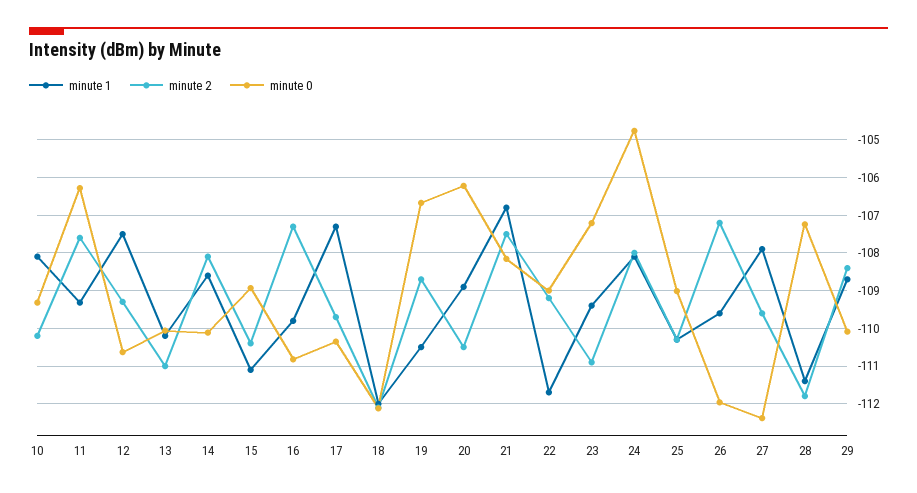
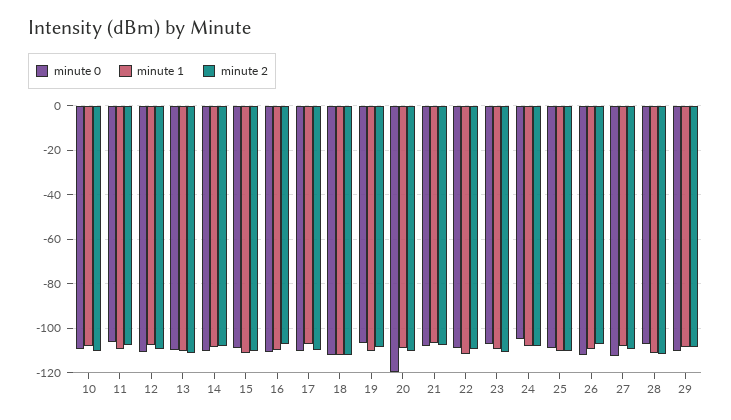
minute 0, 20: -106.2 -> -120

